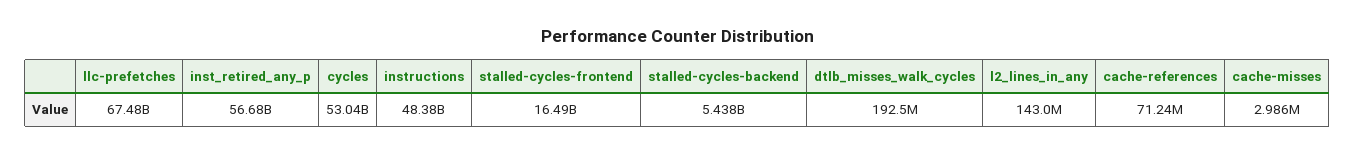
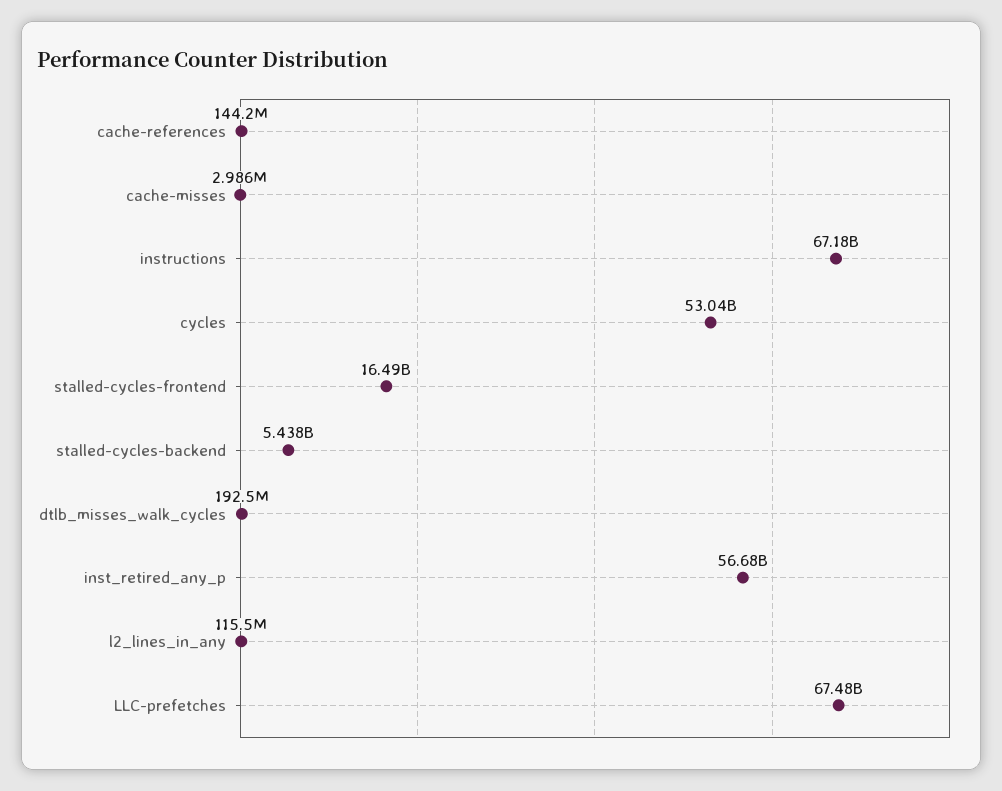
instructions: 48380000000 -> 67180000000
l2_lines_in_any: 143000000 -> 115500000
cache-references: 71240000 -> 144200000

